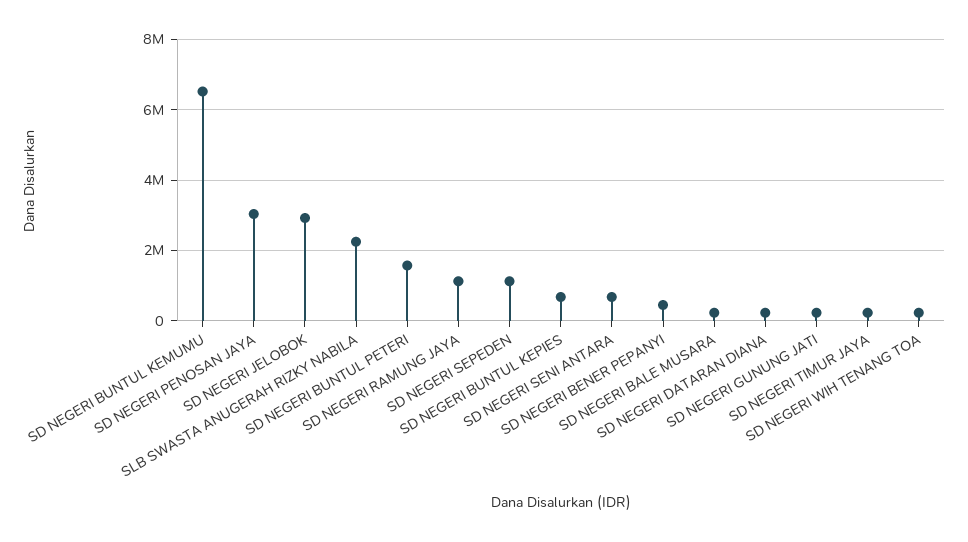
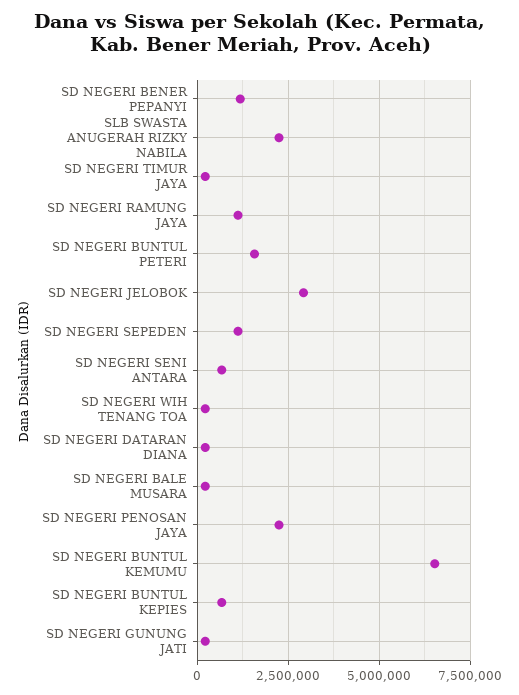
SD NEGERI PENOSAN JAYA: 3000000 -> 2250000
SD NEGERI BENER PEPANYI: 400000 -> 1250000

